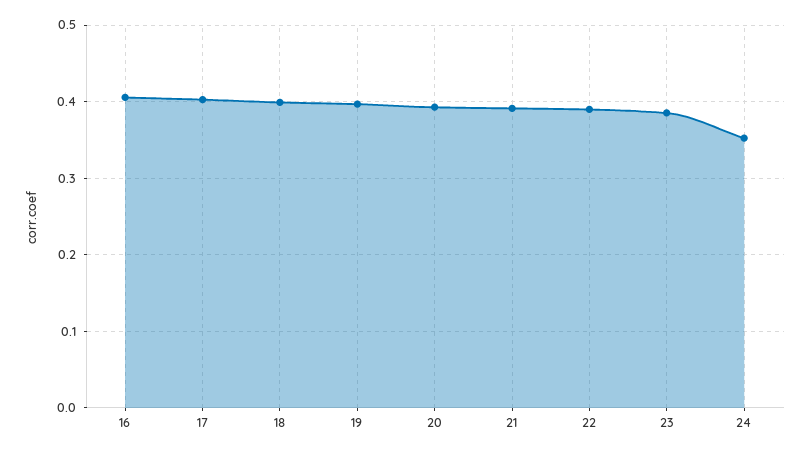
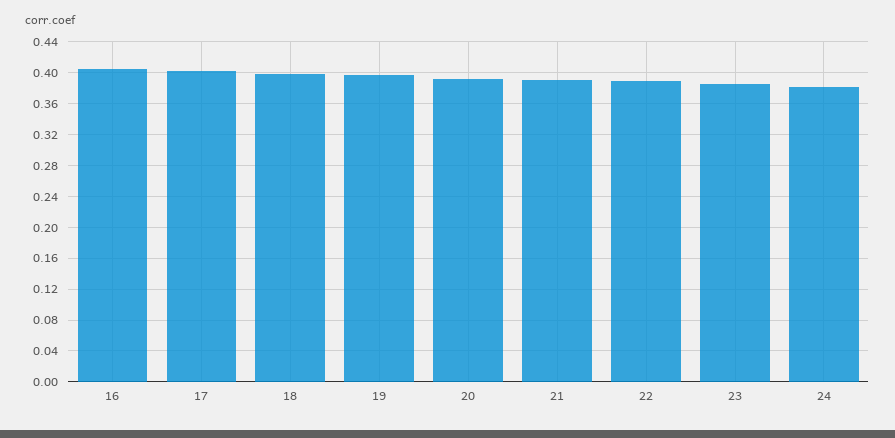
24: 0.35 -> 0.38

